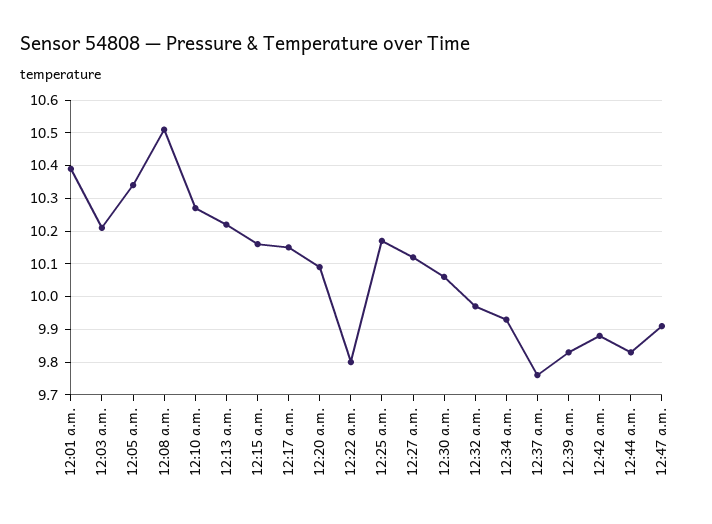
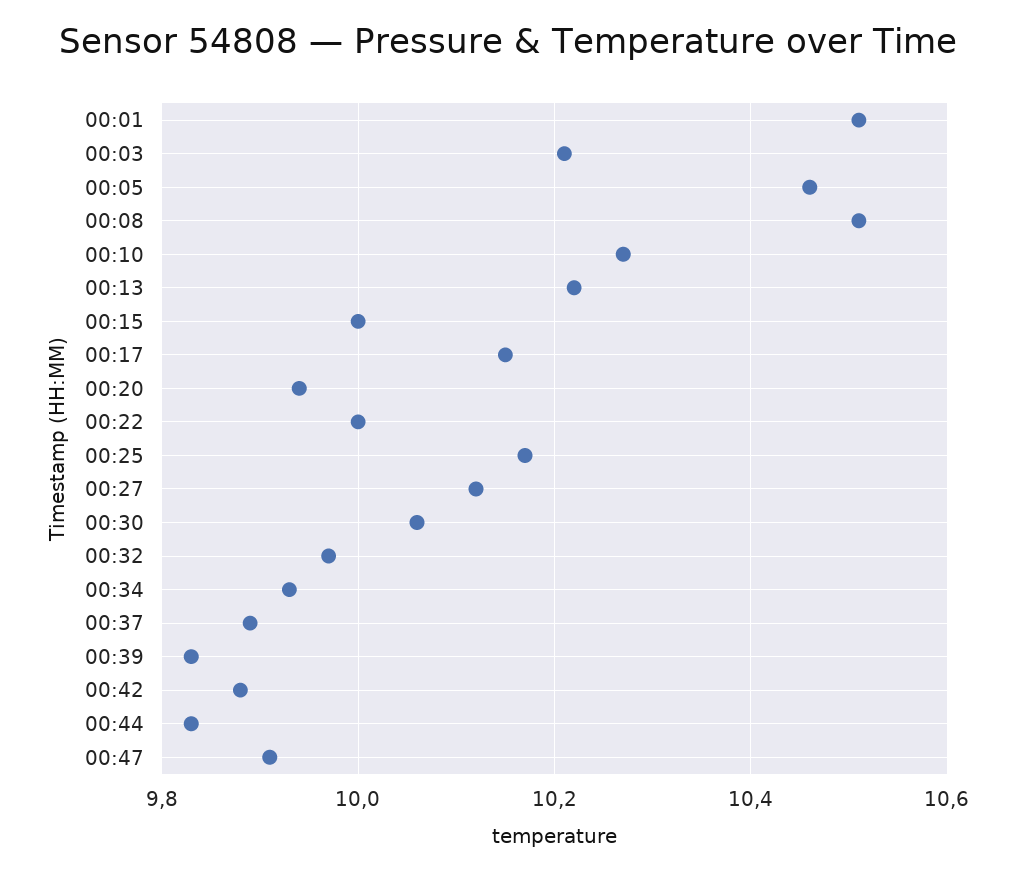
12:01 a.m.: 10.4 -> 10.5
12:05 a.m.: 10.35 -> 10.45
12:15 a.m.: 10.15 -> 10
12:20 a.m.: 10.1 -> 9.95
12:22 a.m.: 9.8 -> 10
12:37 a.m.: 9.75 -> 9.9

